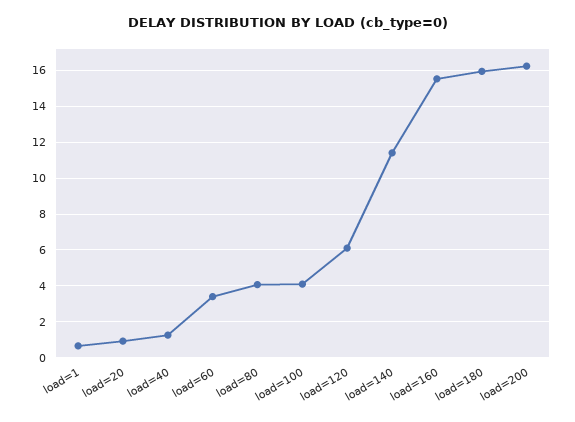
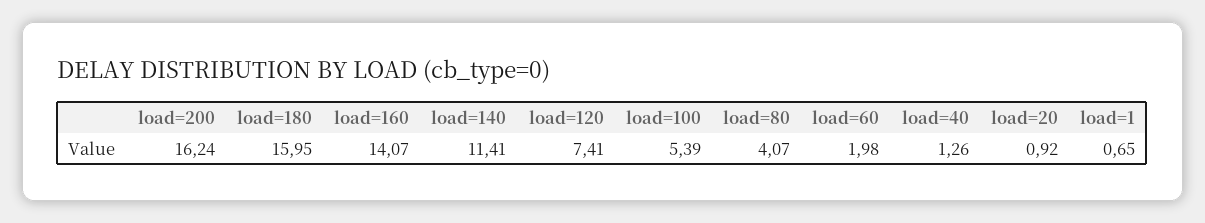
load=60: 3.5 -> 1.98
load=100: 4 -> 5.39
load=120: 6 -> 7.41
load=160: 15.5 -> 14.07

